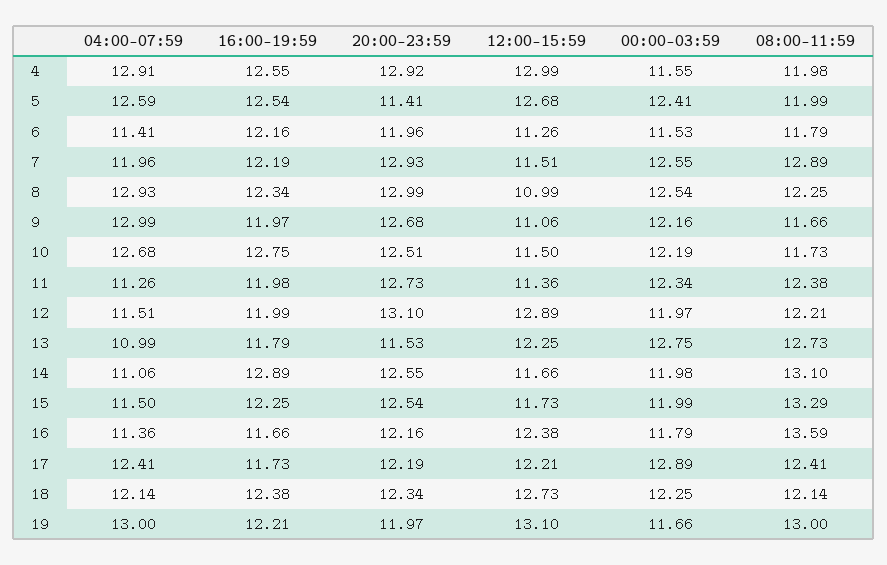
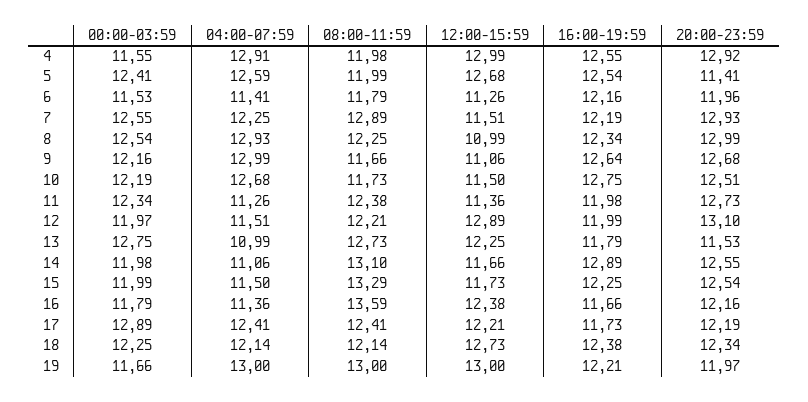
04:00-07:59, 7: 11.96 -> 12.25
16:00-19:59, 9: 11.97 -> 12.64
12:00-15:59, 19: 13.1 -> 13

